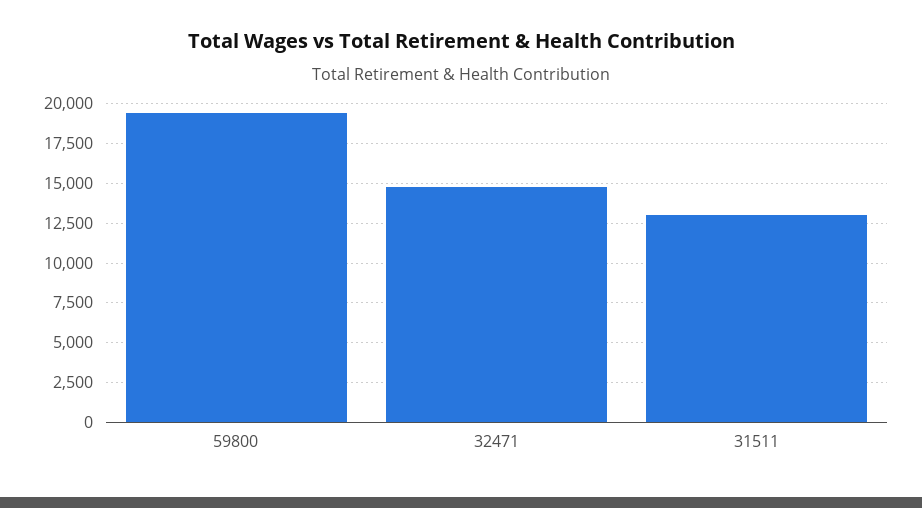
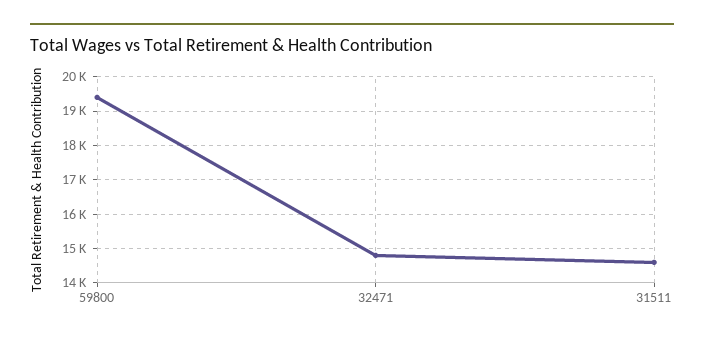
31511: 13000 -> 14600

